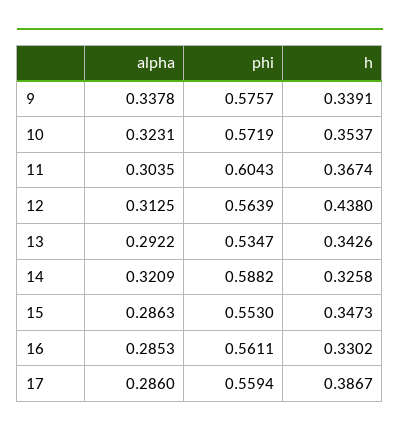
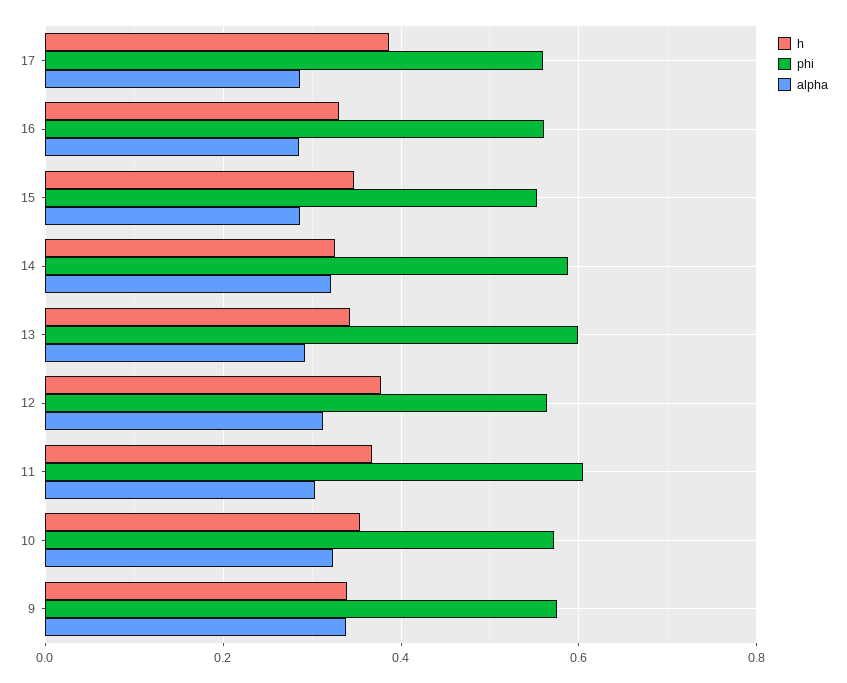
h, 12: 0.438 -> 0.38
phi, 13: 0.5347 -> 0.6

